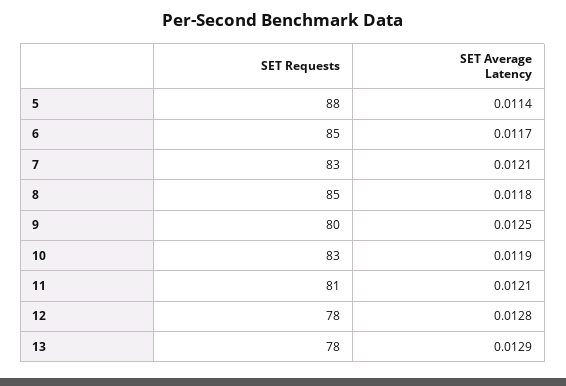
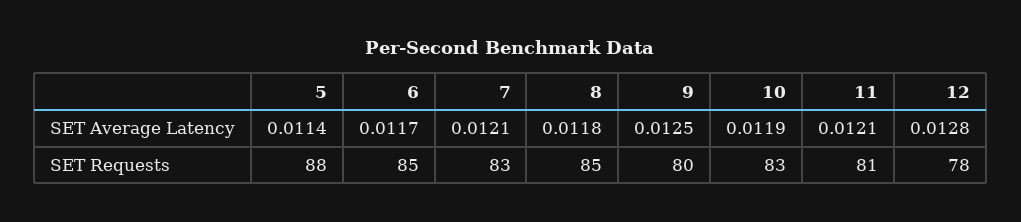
SET Requests, 13: 78 -> none
SET Average Latency, 13: 0.0129 -> none

